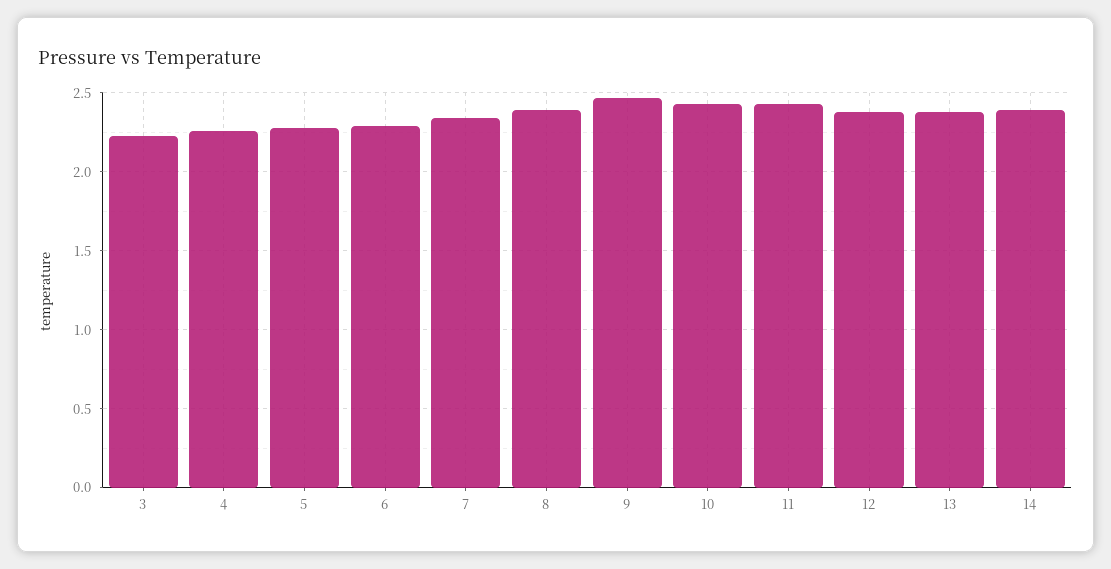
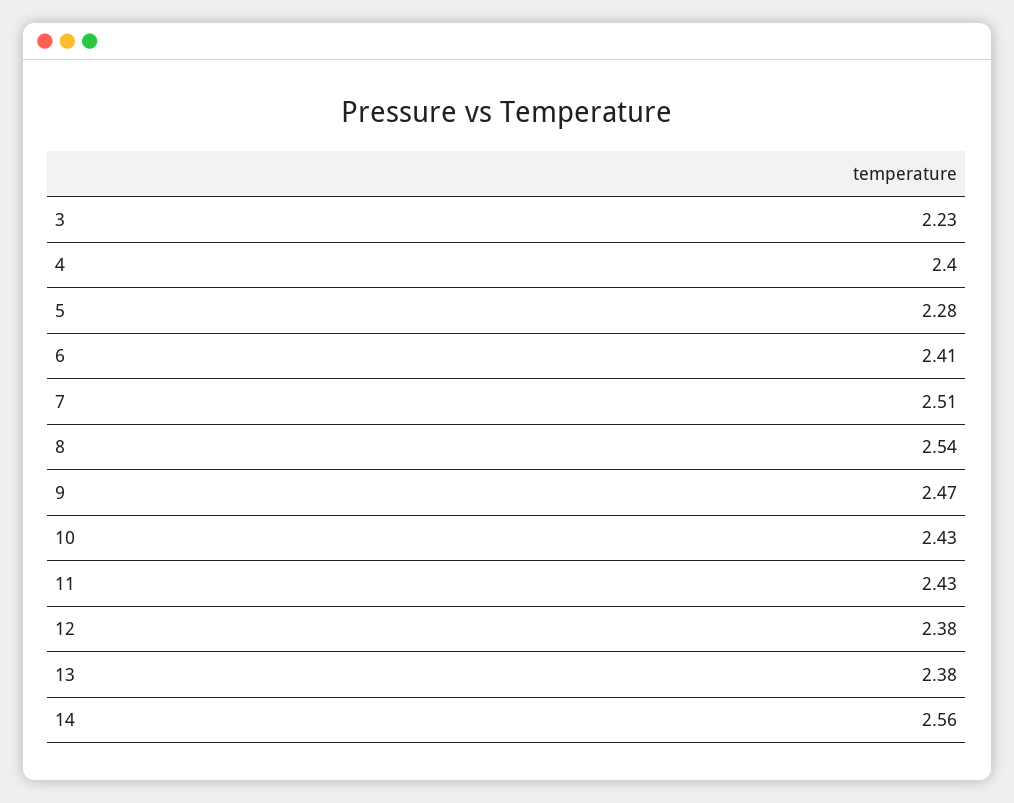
4: 2.25 -> 2.4
6: 2.3 -> 2.41
7: 2.35 -> 2.51
8: 2.4 -> 2.54
14: 2.4 -> 2.56

